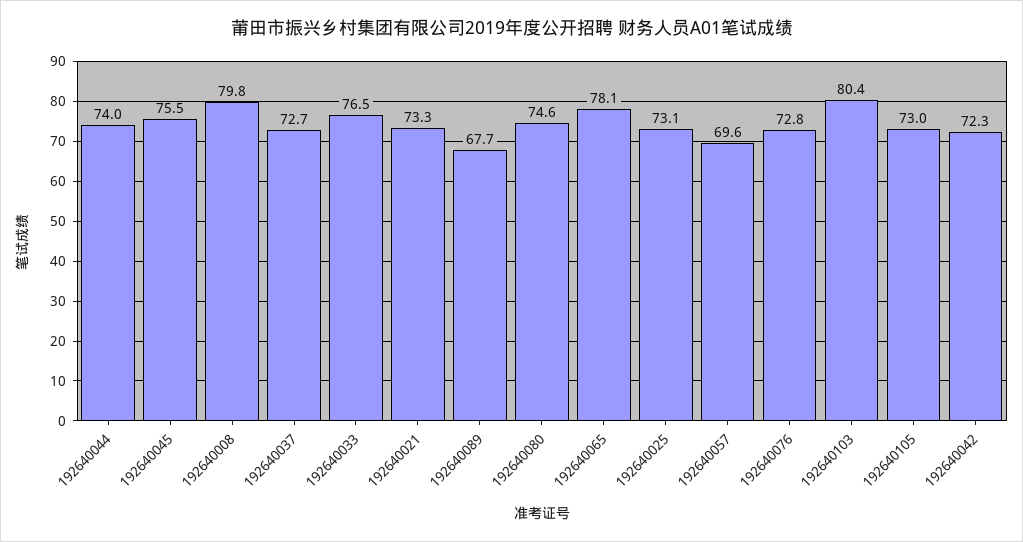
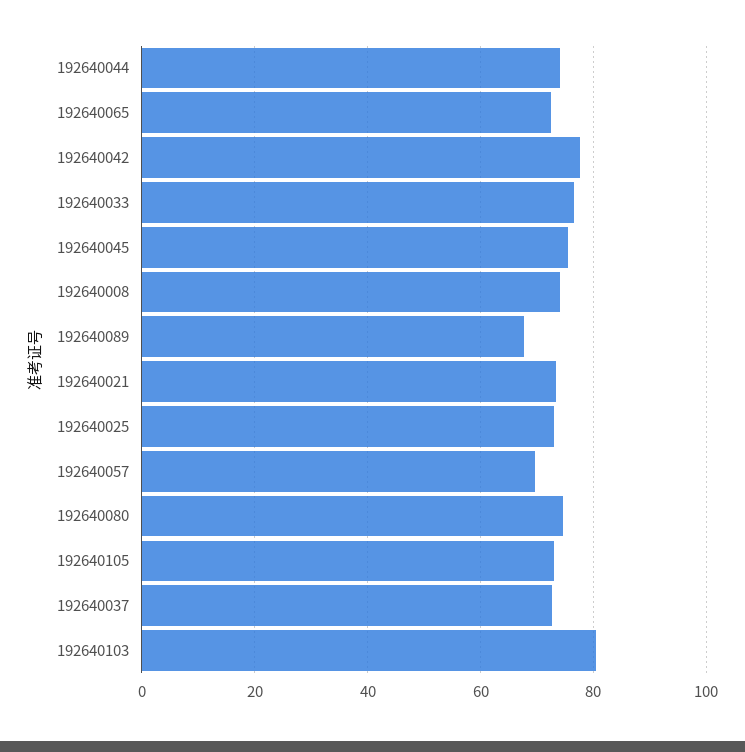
192640008: 79.8 -> 74
192640065: 78.1 -> 72
192640076: 72.8 -> none
192640042: 72.3 -> 78

